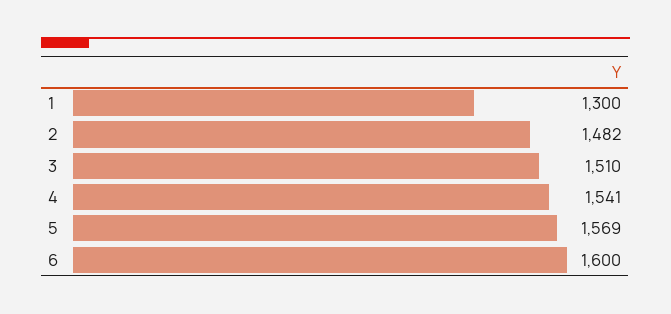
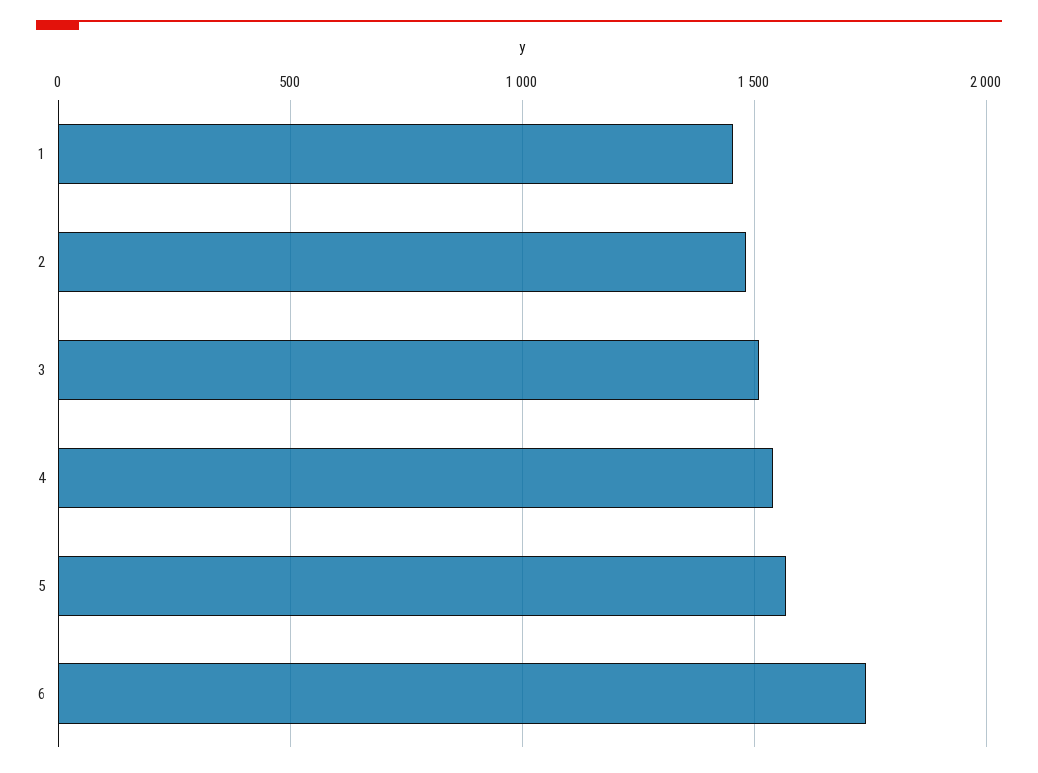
1: 1300 -> 1450
6: 1600 -> 1750

